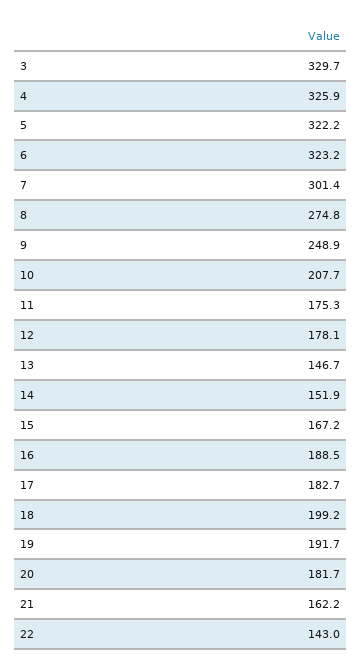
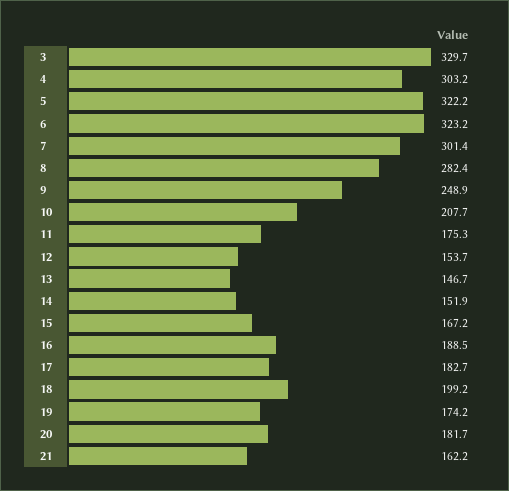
4: 325.9 -> 303.2
8: 274.8 -> 282.4
12: 178.1 -> 153.7
19: 191.7 -> 174.2
22: 143 -> none

